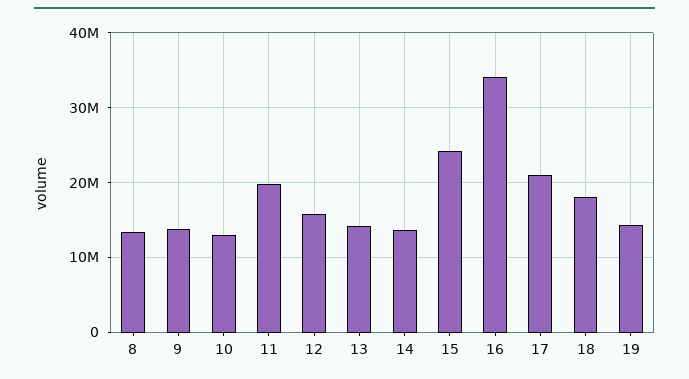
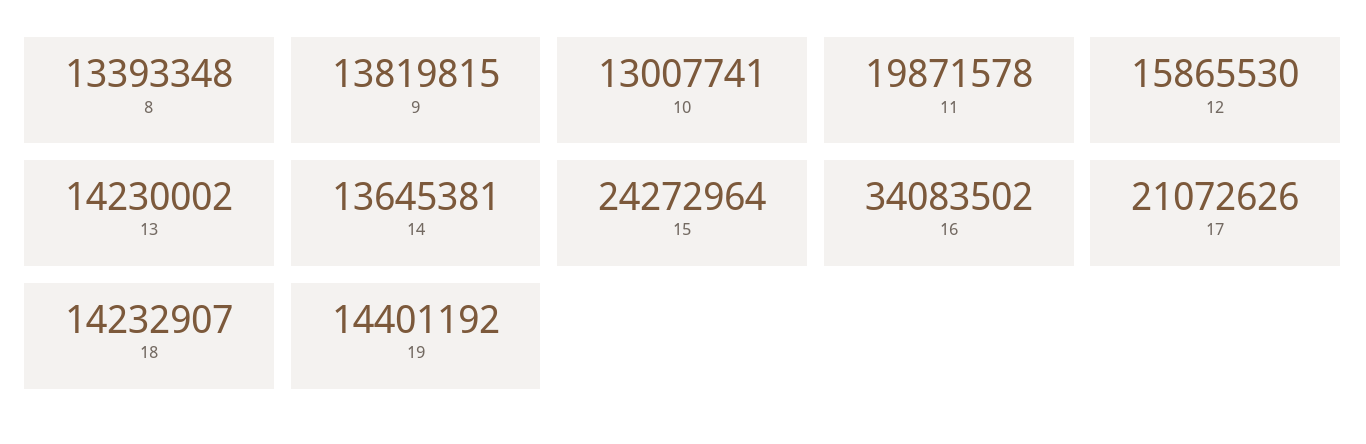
18: 18000000 -> 14232907

